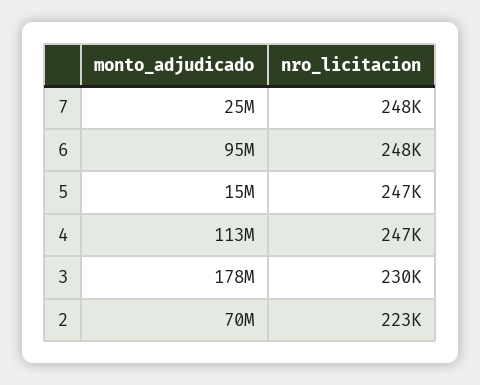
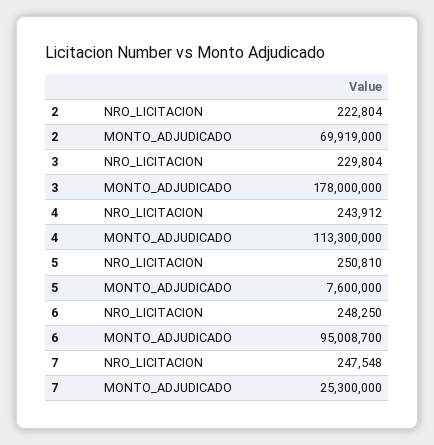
monto_adjudicado, 5: 15000000 -> 7600000
nro_licitacion, 5: 247000 -> 250810
nro_licitacion, 4: 247000 -> 243912

